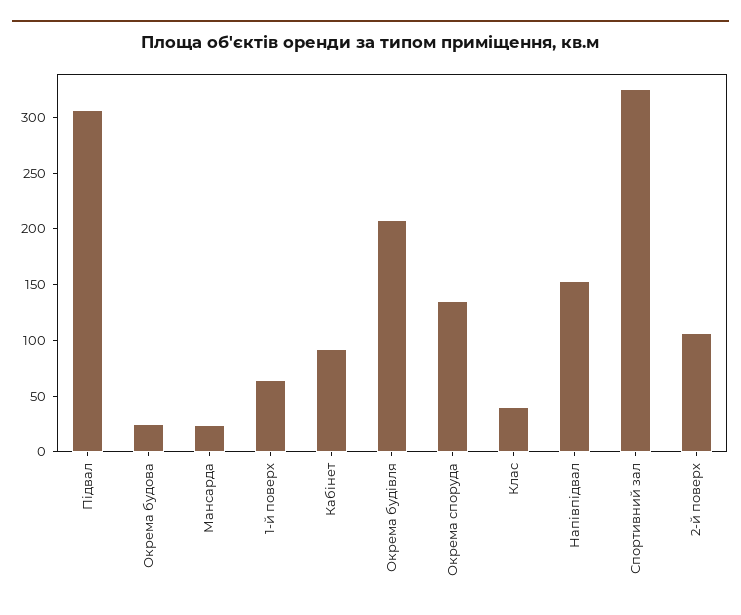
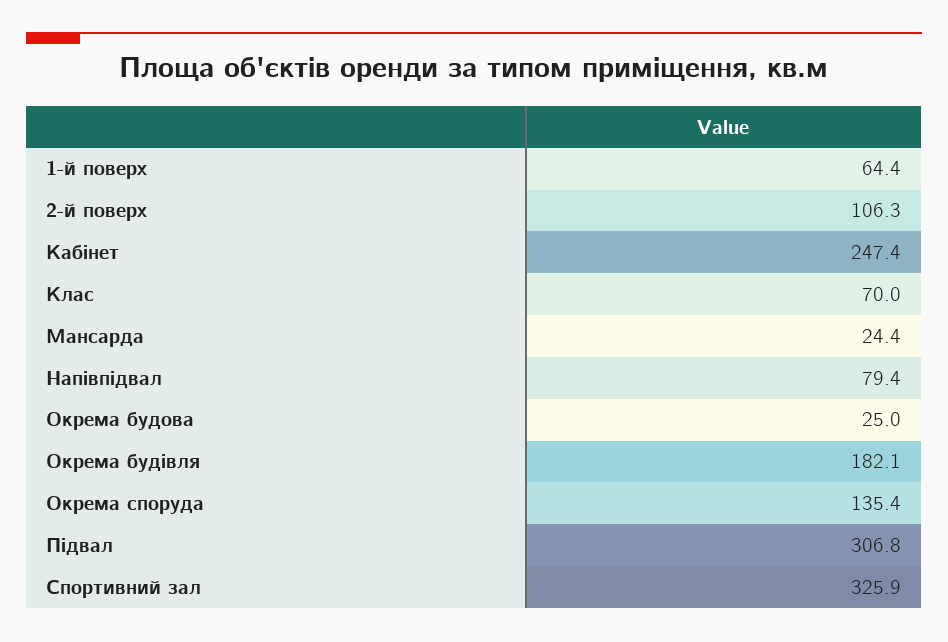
Кабінет: 90 -> 247.4
Окрема будівля: 210 -> 182.1
Клас: 40 -> 70
Напівпідвал: 150 -> 79.4

